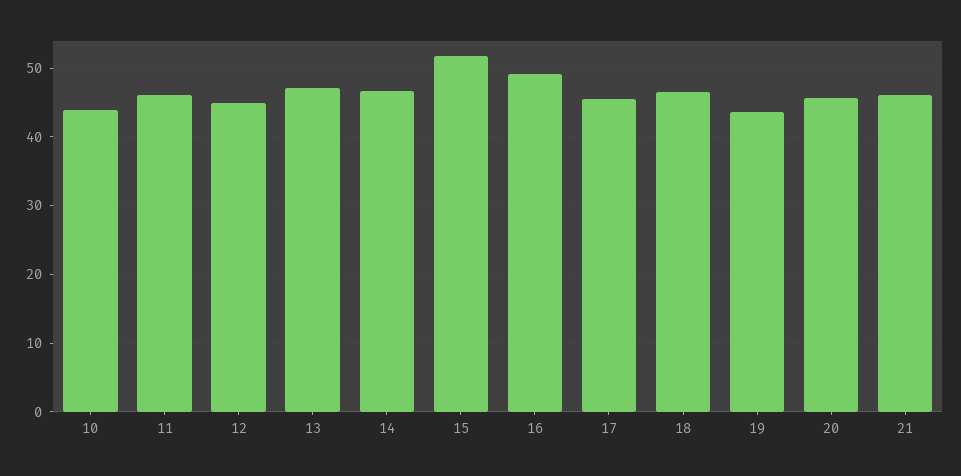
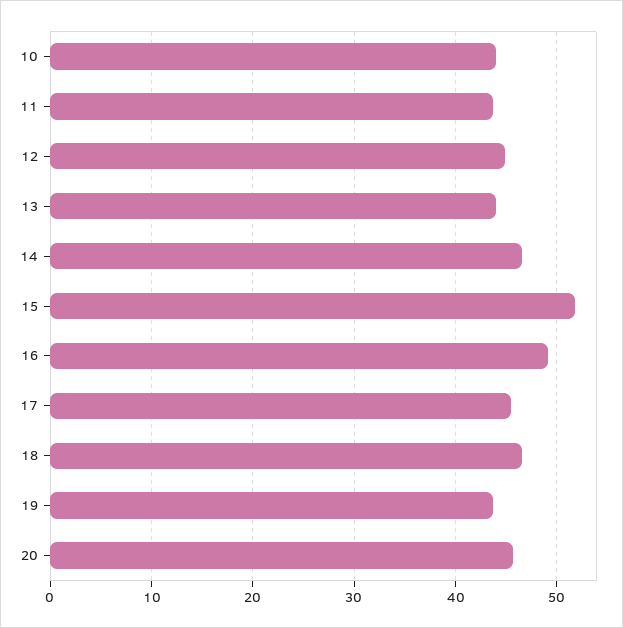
11: 46 -> 44
13: 47 -> 44
21: 46 -> none

